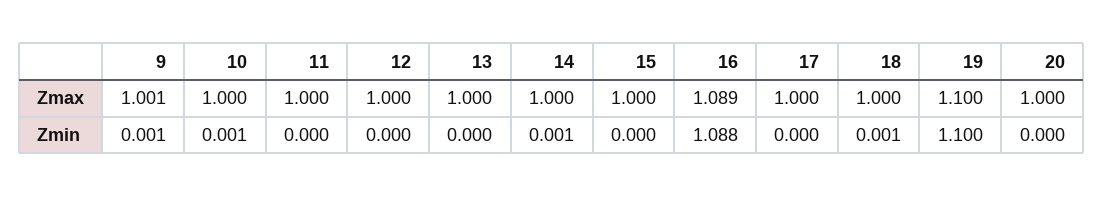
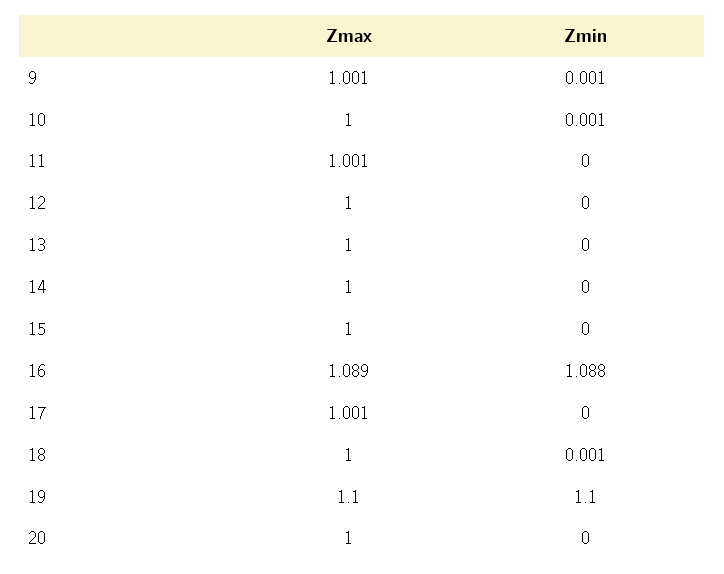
11, Zmax: 1 -> 1.001
17, Zmax: 1 -> 1.001
14, Zmin: 0.001 -> 0

